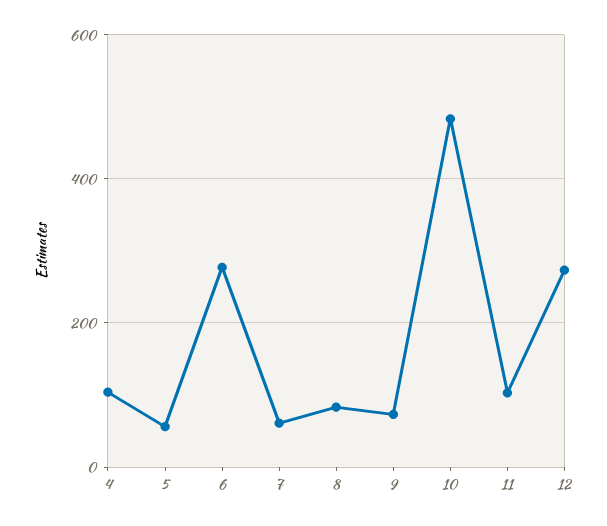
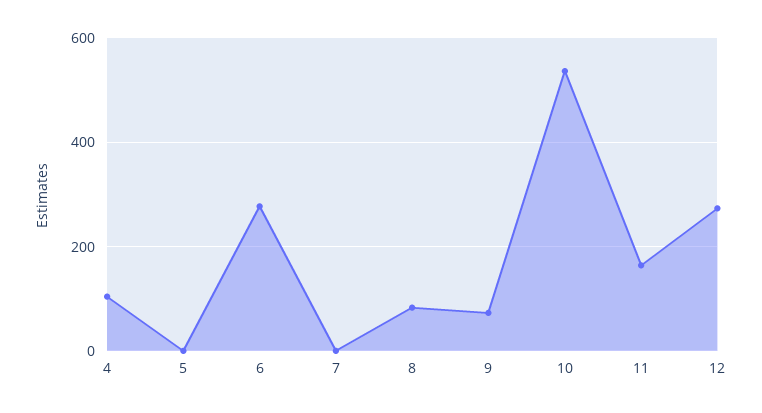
5: 60 -> 0
7: 60 -> 0
10: 480 -> 540
11: 100 -> 160

